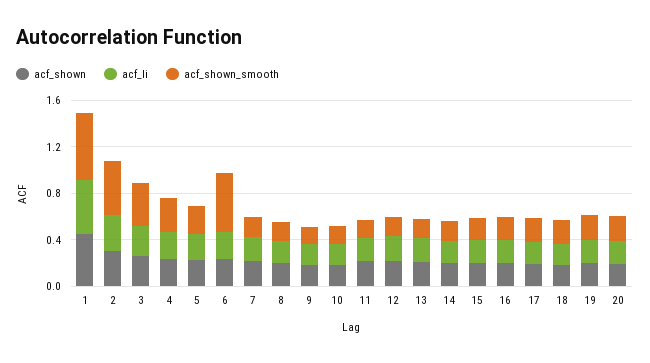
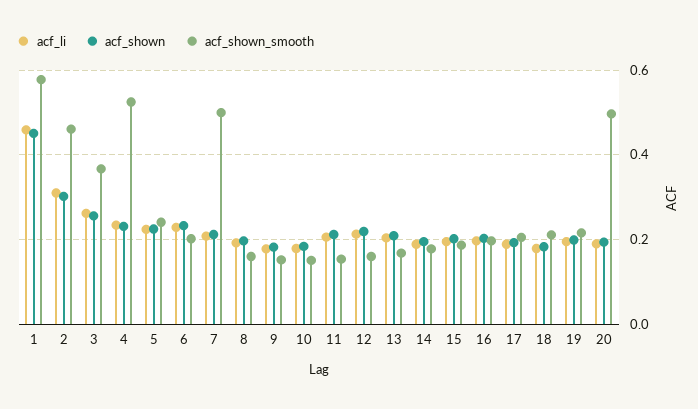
acf_shown_smooth, 4: 0.3 -> 0.52
acf_shown_smooth, 6: 0.5 -> 0.2
acf_shown_smooth, 7: 0.2 -> 0.5
acf_shown_smooth, 20: 0.2 -> 0.5

